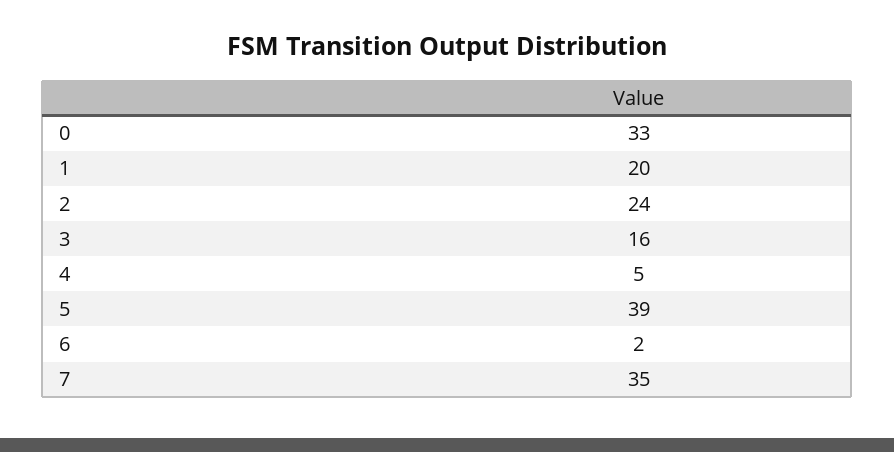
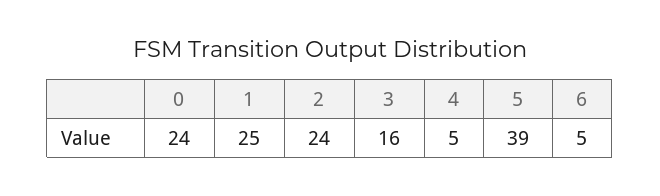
0: 33 -> 24
1: 20 -> 25
6: 2 -> 5
7: 35 -> none

